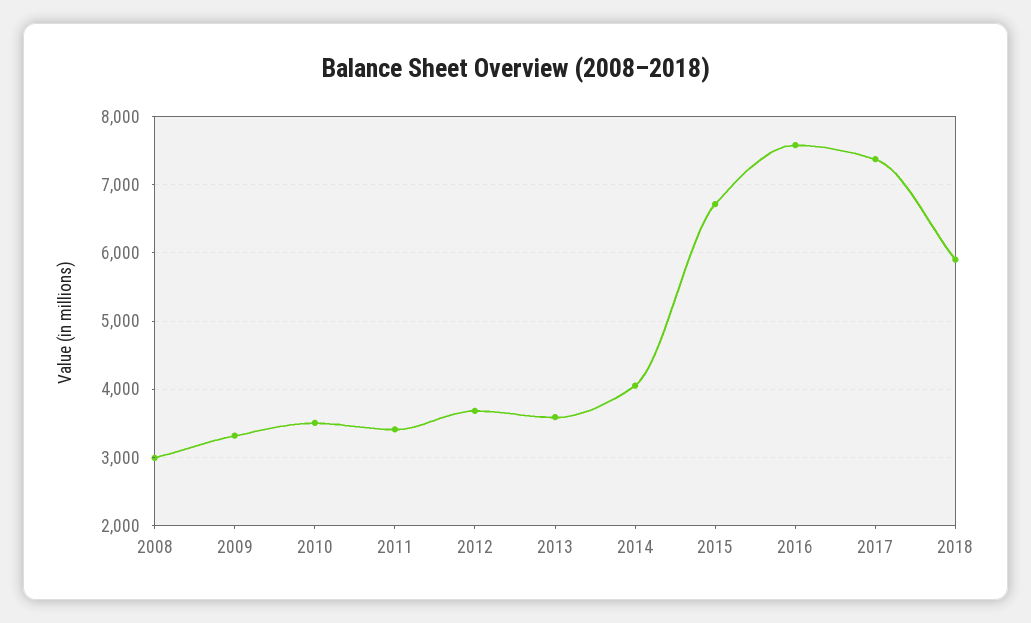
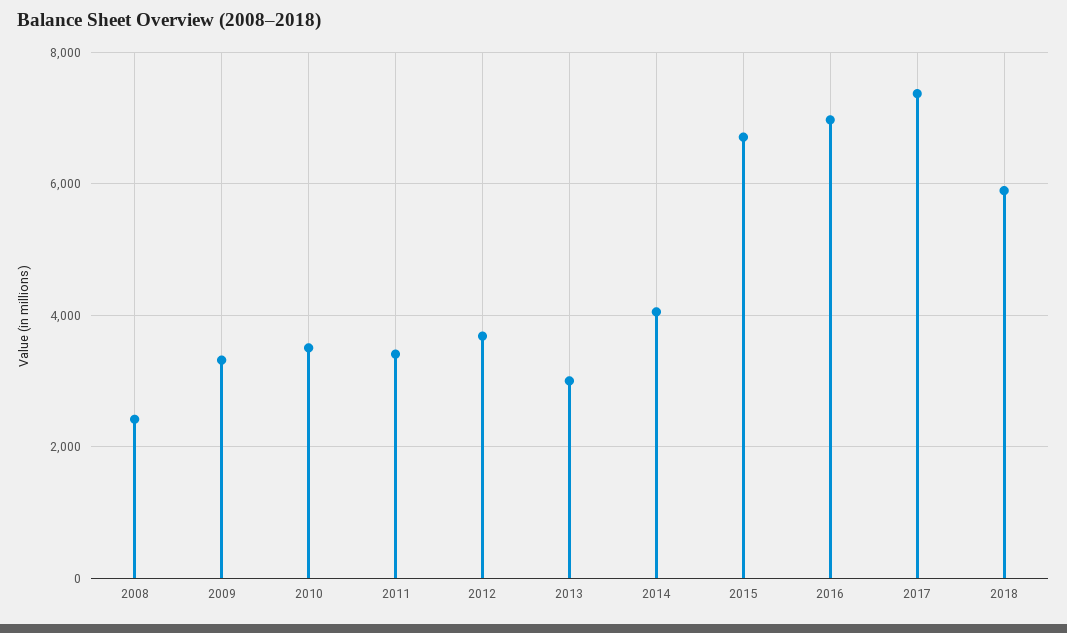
2008: 3000 -> 2400
2013: 3600 -> 3000
2016: 7600 -> 7000

